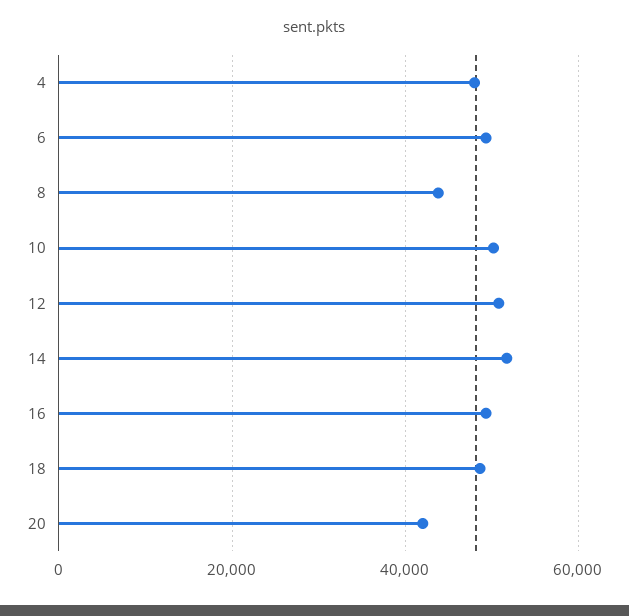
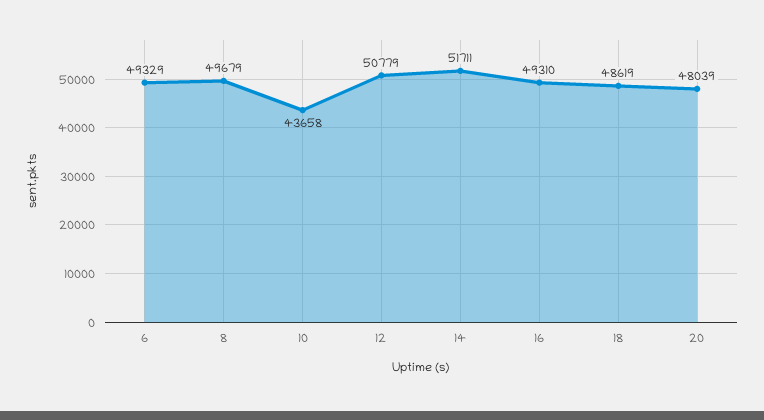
4: 48000 -> none
8: 44000 -> 49679
10: 50000 -> 43658
20: 42000 -> 48039

